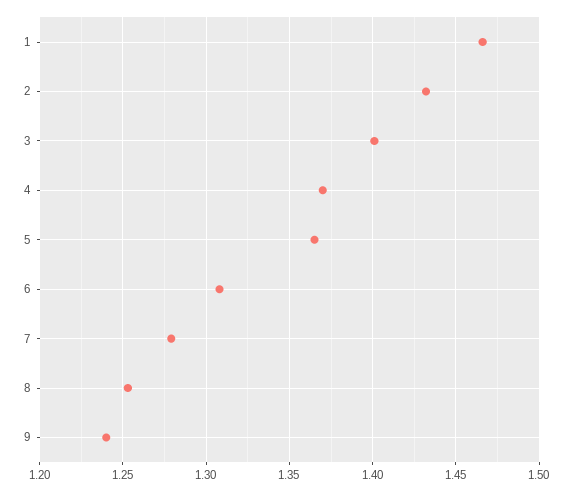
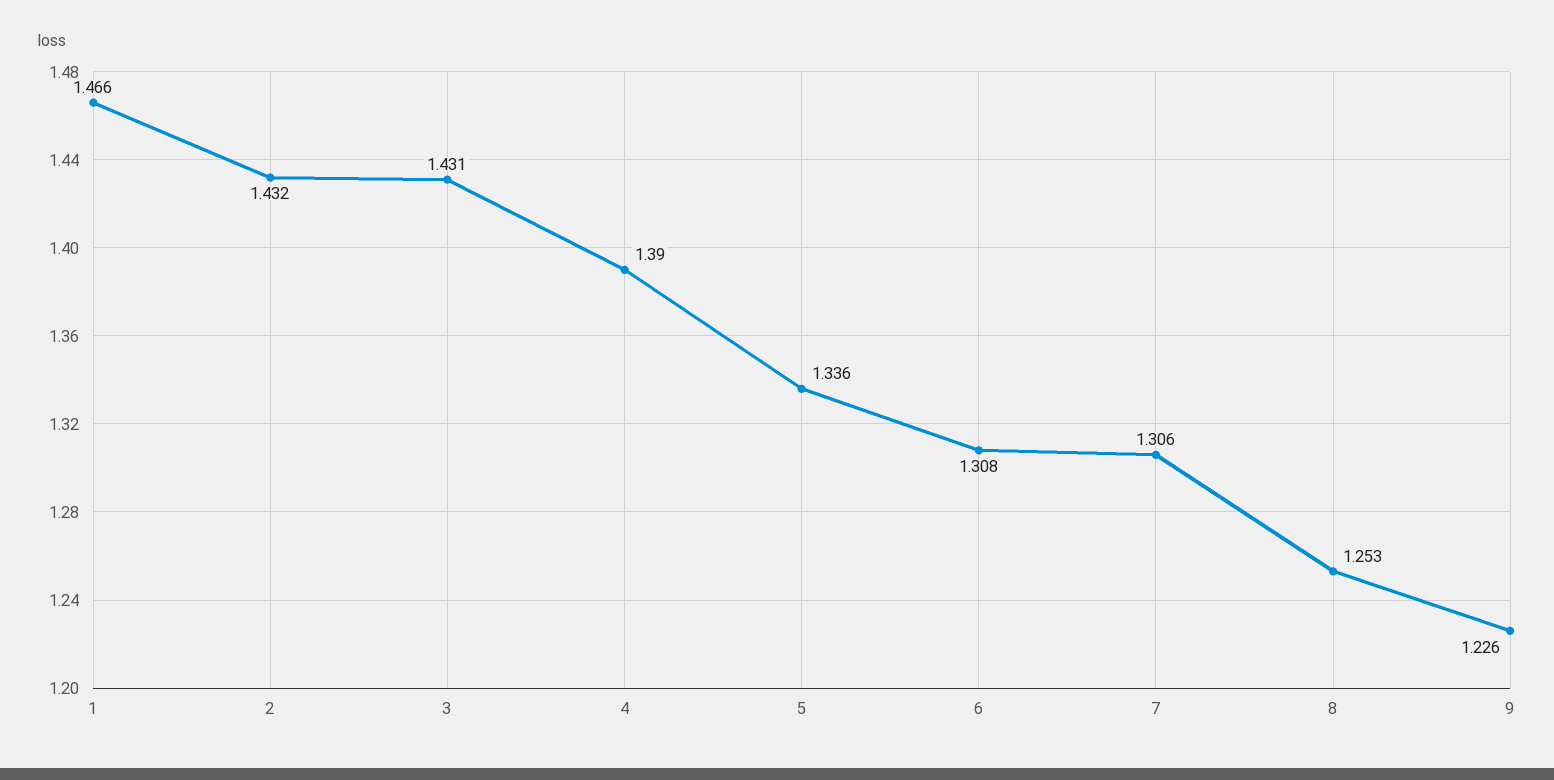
3: 1.4 -> 1.431
4: 1.37 -> 1.39
5: 1.365 -> 1.336
7: 1.28 -> 1.306
9: 1.24 -> 1.226

